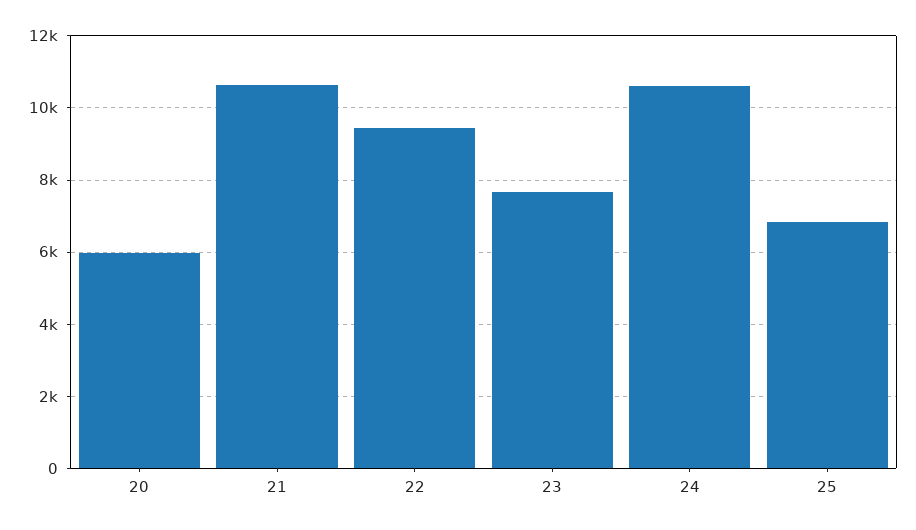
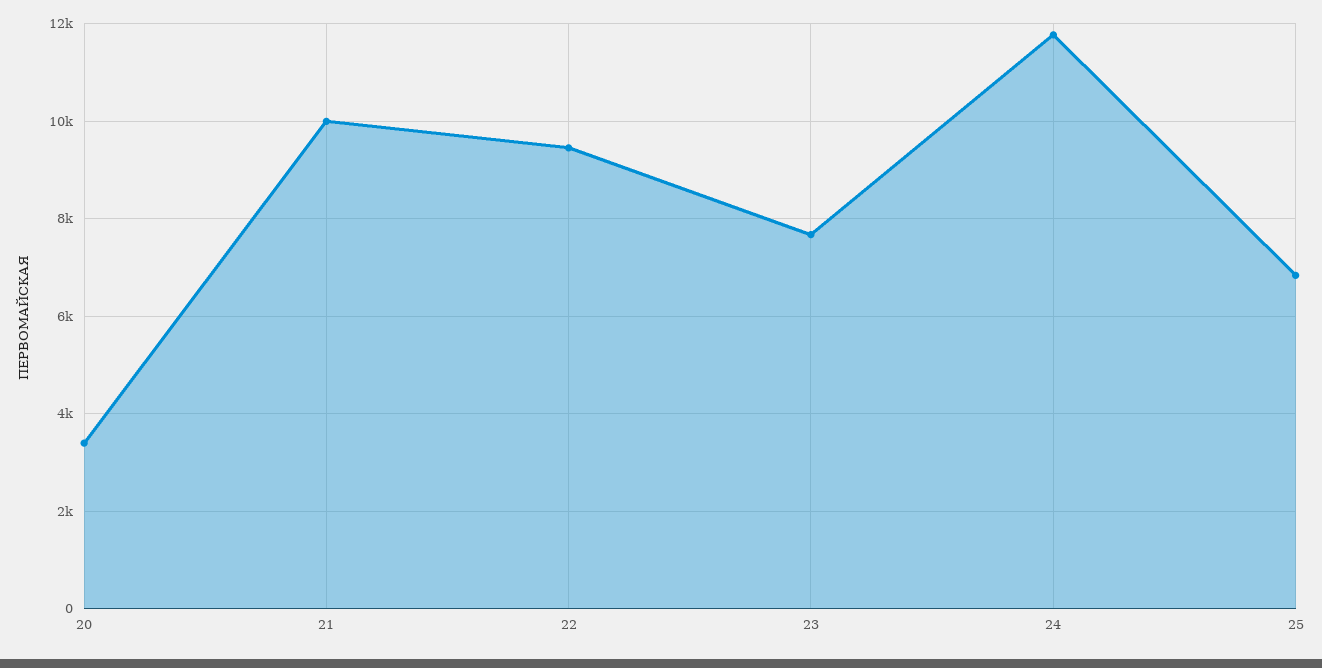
20: 6000 -> 3400
21: 10600 -> 10000
24: 10600 -> 11800

